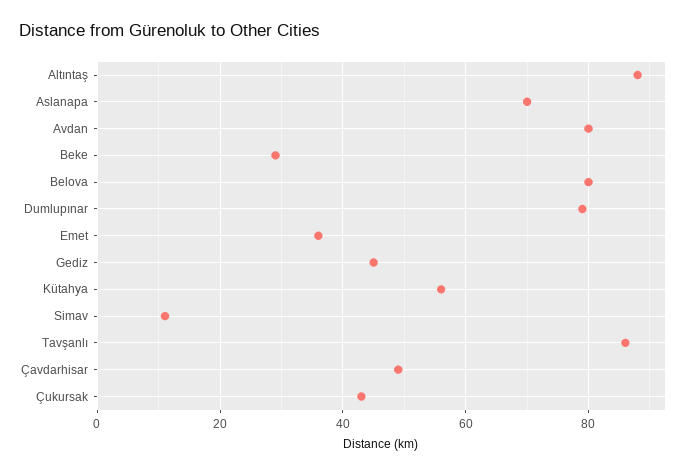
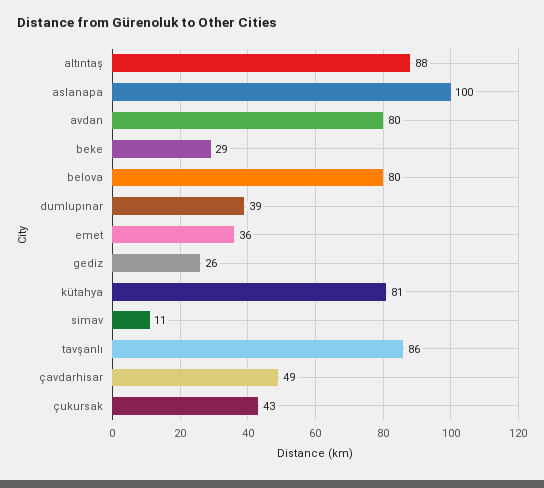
Aslanapa: 70 -> 100
Dumlupınar: 80 -> 39
Gediz: 45 -> 26
Kütahya: 55 -> 81

